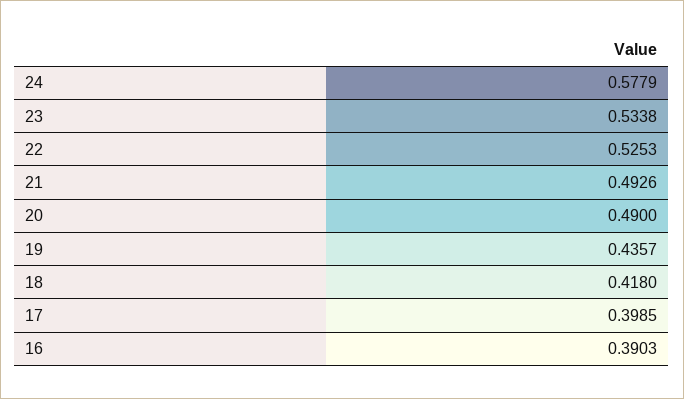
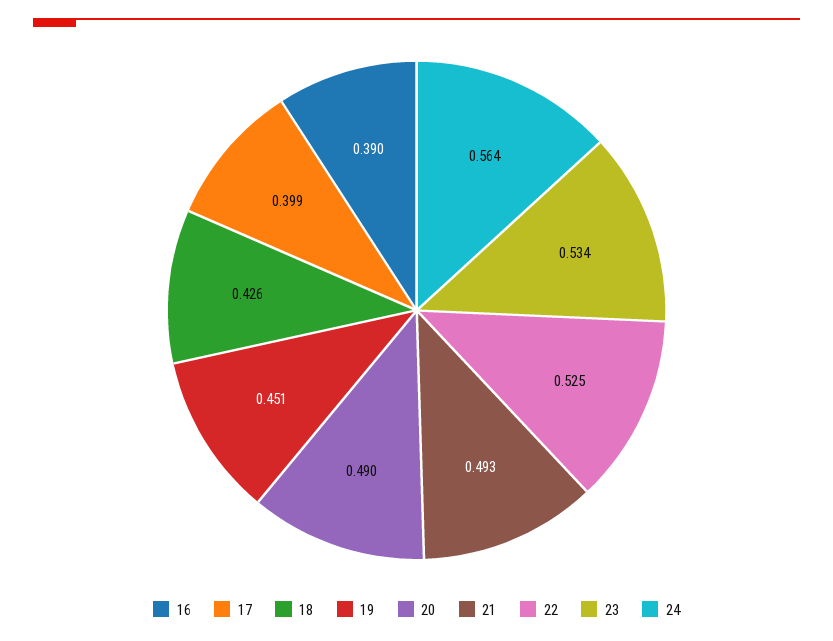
24: 0.5779 -> 0.564
19: 0.4357 -> 0.451
18: 0.418 -> 0.426

